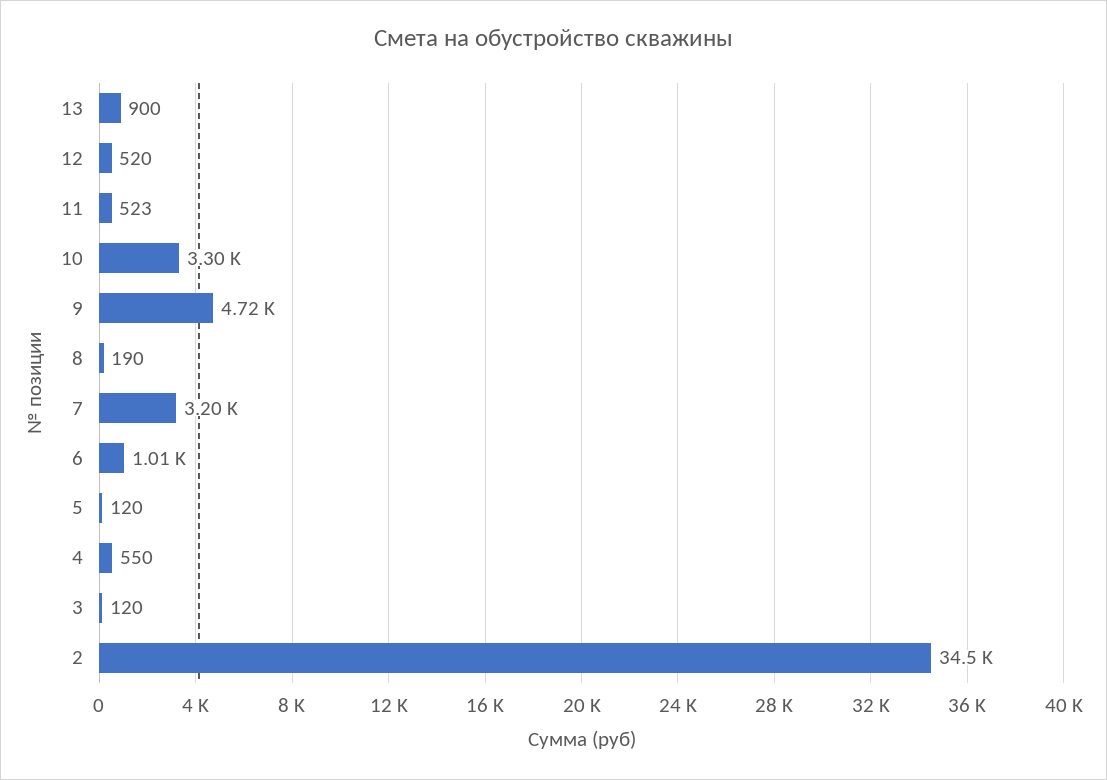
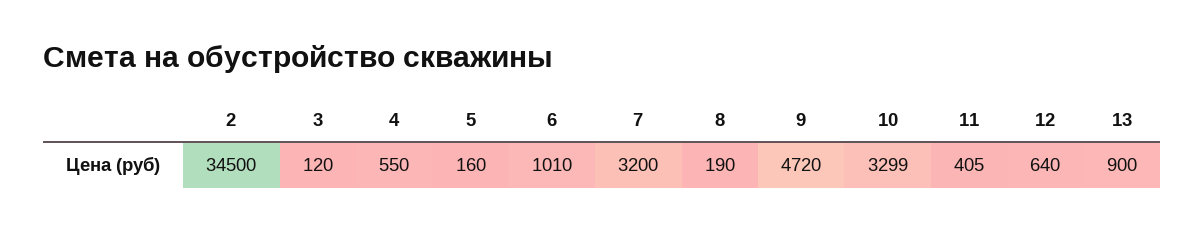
12: 520 -> 640
11: 523 -> 405
5: 120 -> 160

